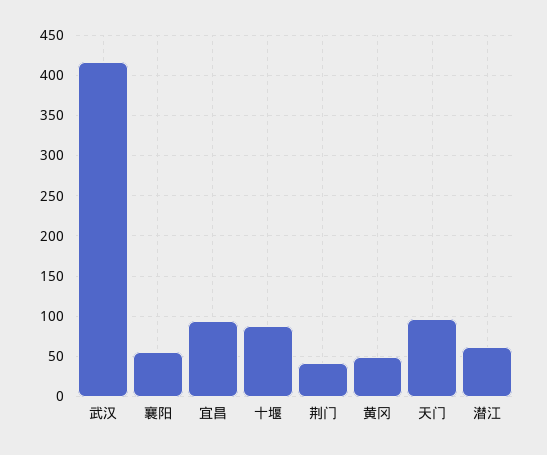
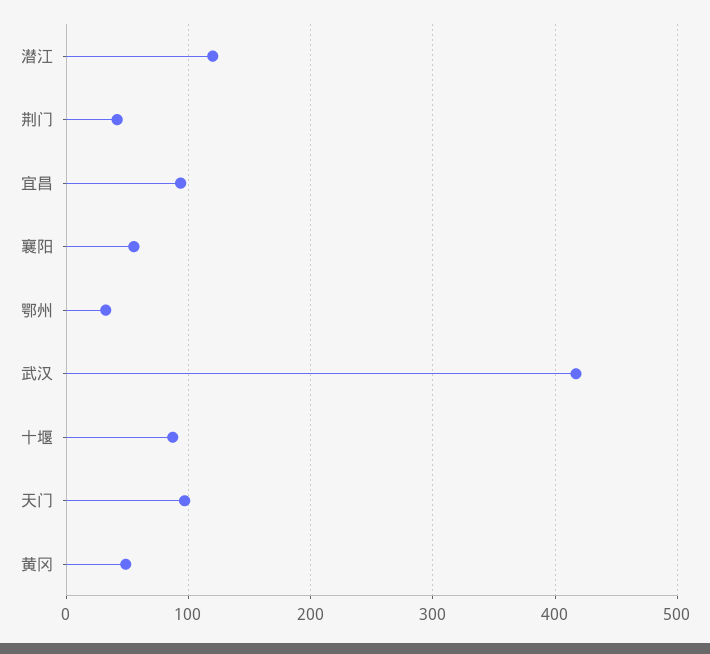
潜江: 60 -> 120
鄂州: none -> 30

